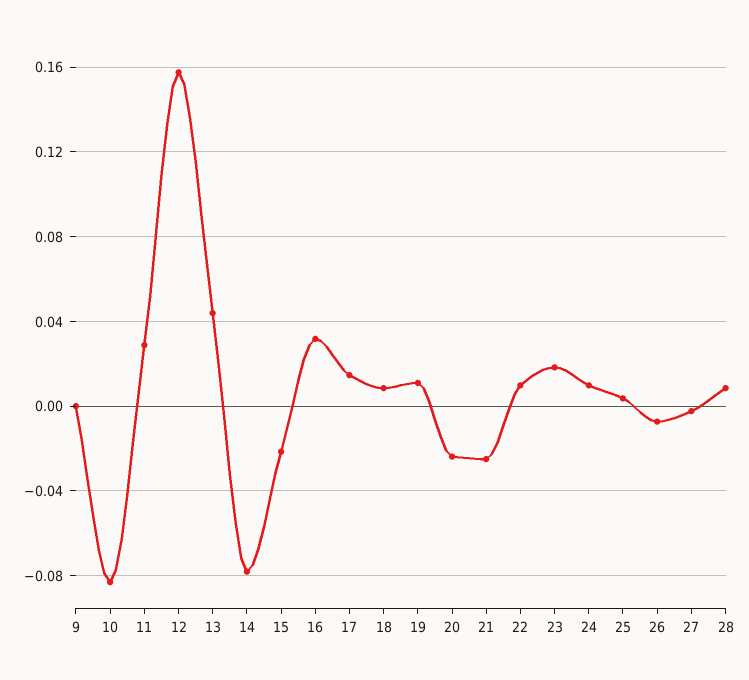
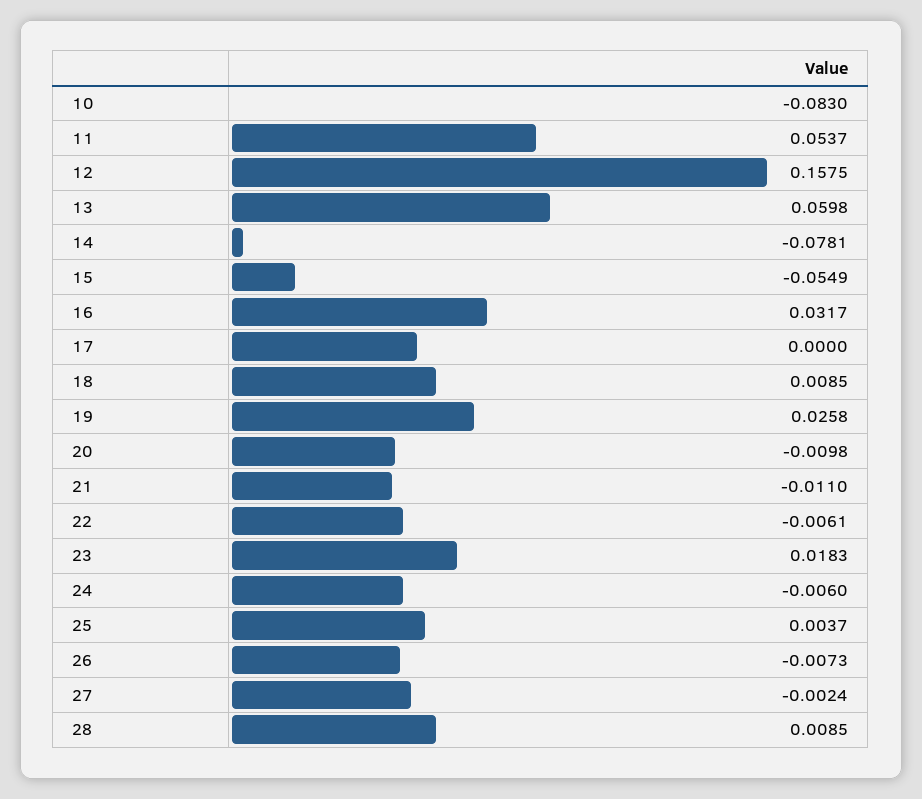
9: 0 -> none
11: 0.03 -> 0.0537
13: 0.045 -> 0.0598
15: -0.02 -> -0.0549
17: 0.015 -> 0
19: 0.01 -> 0.0258
20: -0.025 -> -0.0098
21: -0.025 -> -0.011
22: 0.01 -> -0.0061
24: 0.01 -> -0.006

